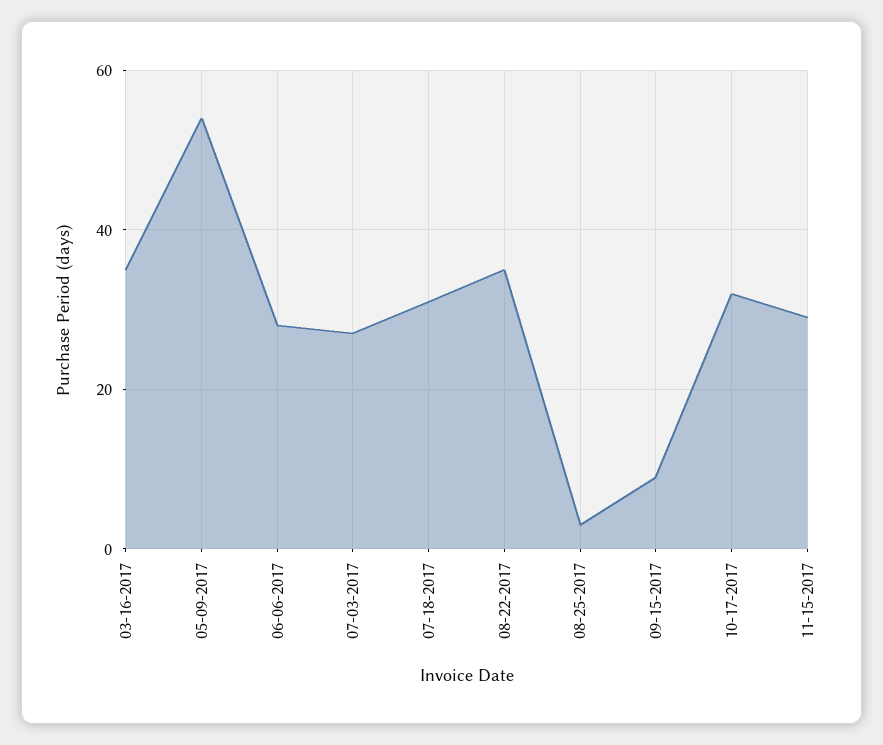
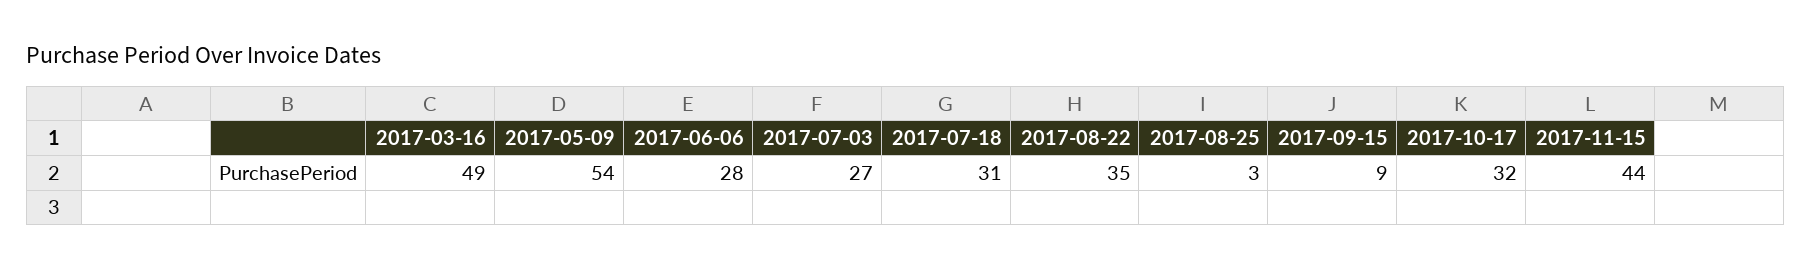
03-16-2017: 35 -> 49
11-15-2017: 30 -> 44

